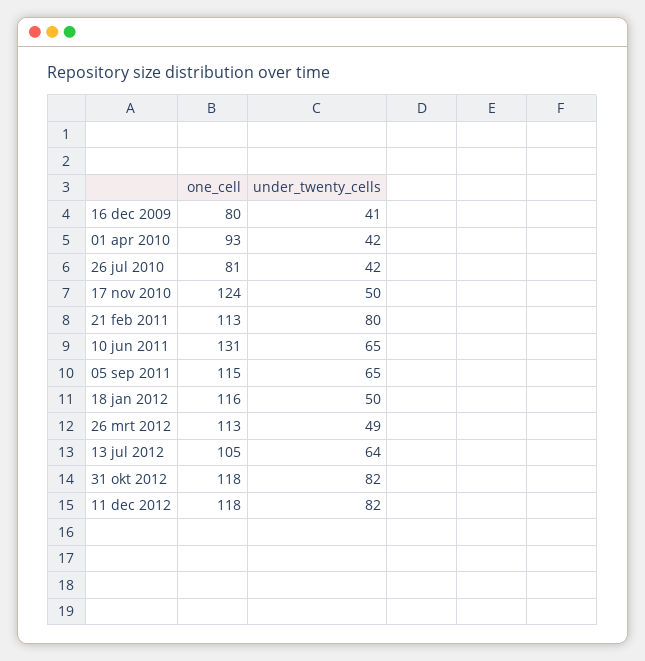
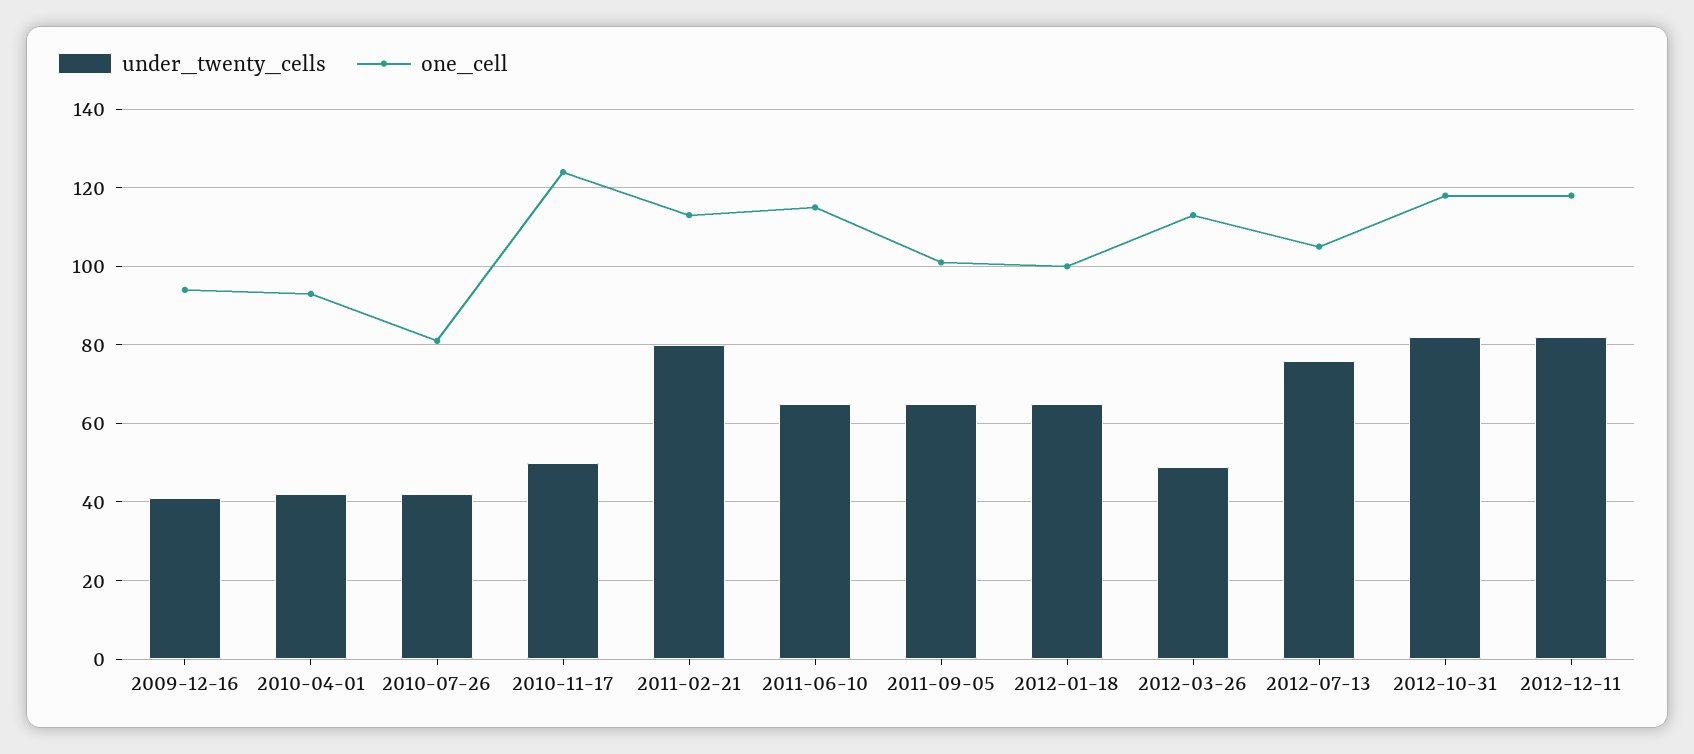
one_cell, 16 dec 2009: 80 -> 95
one_cell, 10 jun 2011: 131 -> 115
one_cell, 05 sep 2011: 115 -> 100
one_cell, 18 jan 2012: 116 -> 100
under_twenty_cells, 18 jan 2012: 50 -> 65
under_twenty_cells, 13 jul 2012: 64 -> 75

